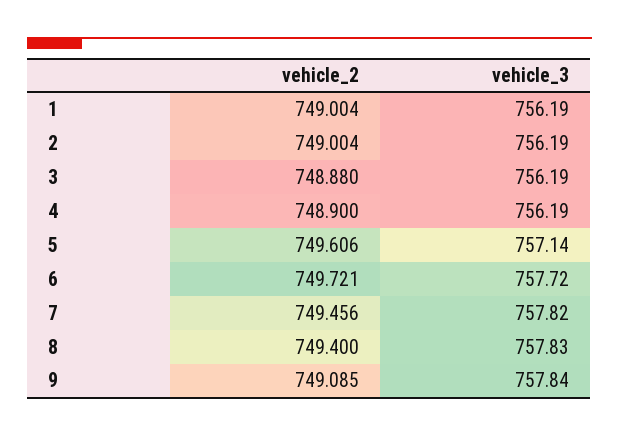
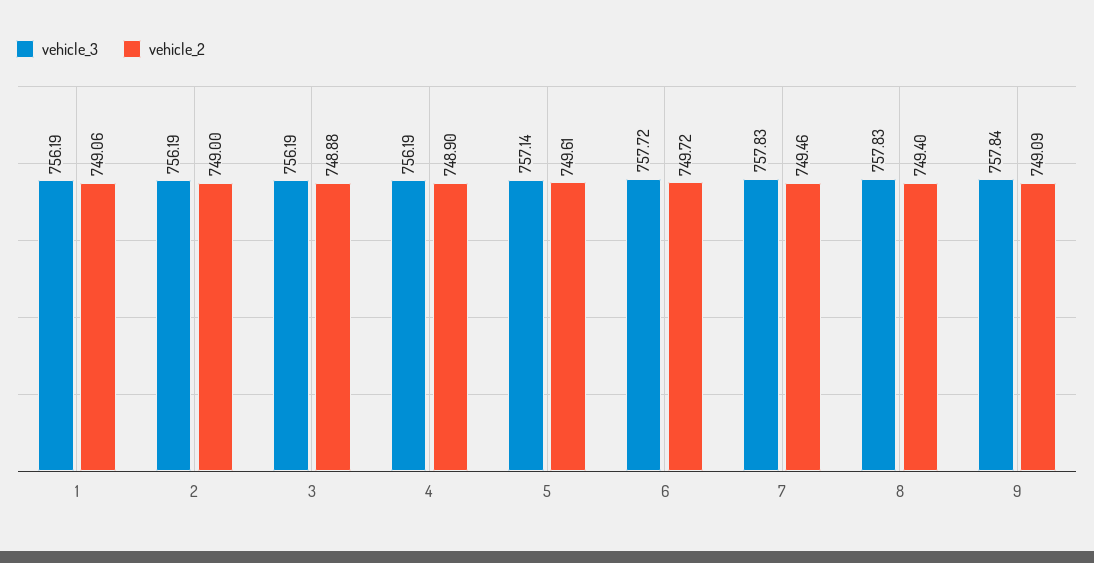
vehicle_2, 1: 749.004 -> 749.06
vehicle_3, 7: 757.82 -> 757.83

